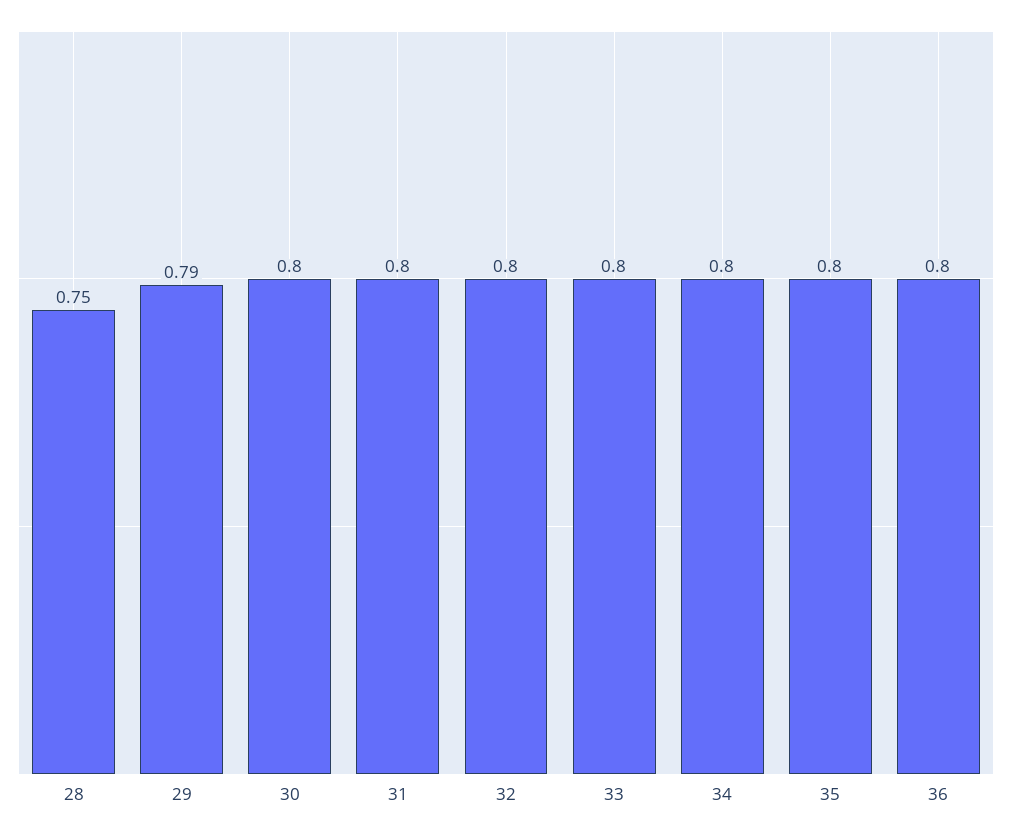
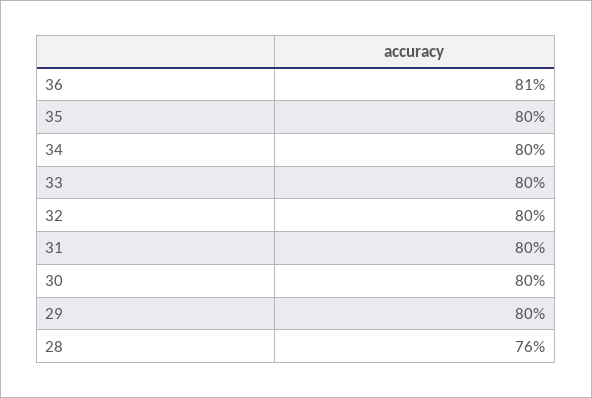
28: 0.75 -> 0.76
29: 0.79 -> 0.8
36: 0.8 -> 0.81

